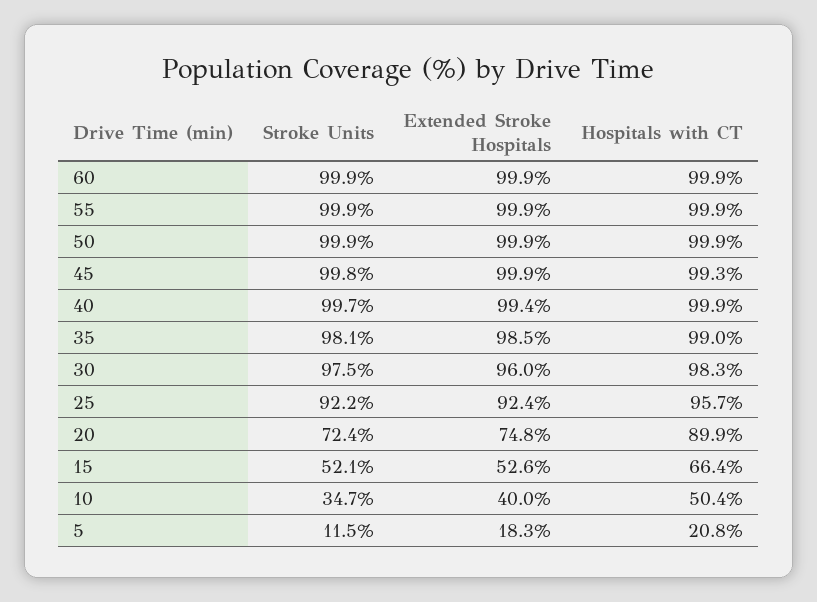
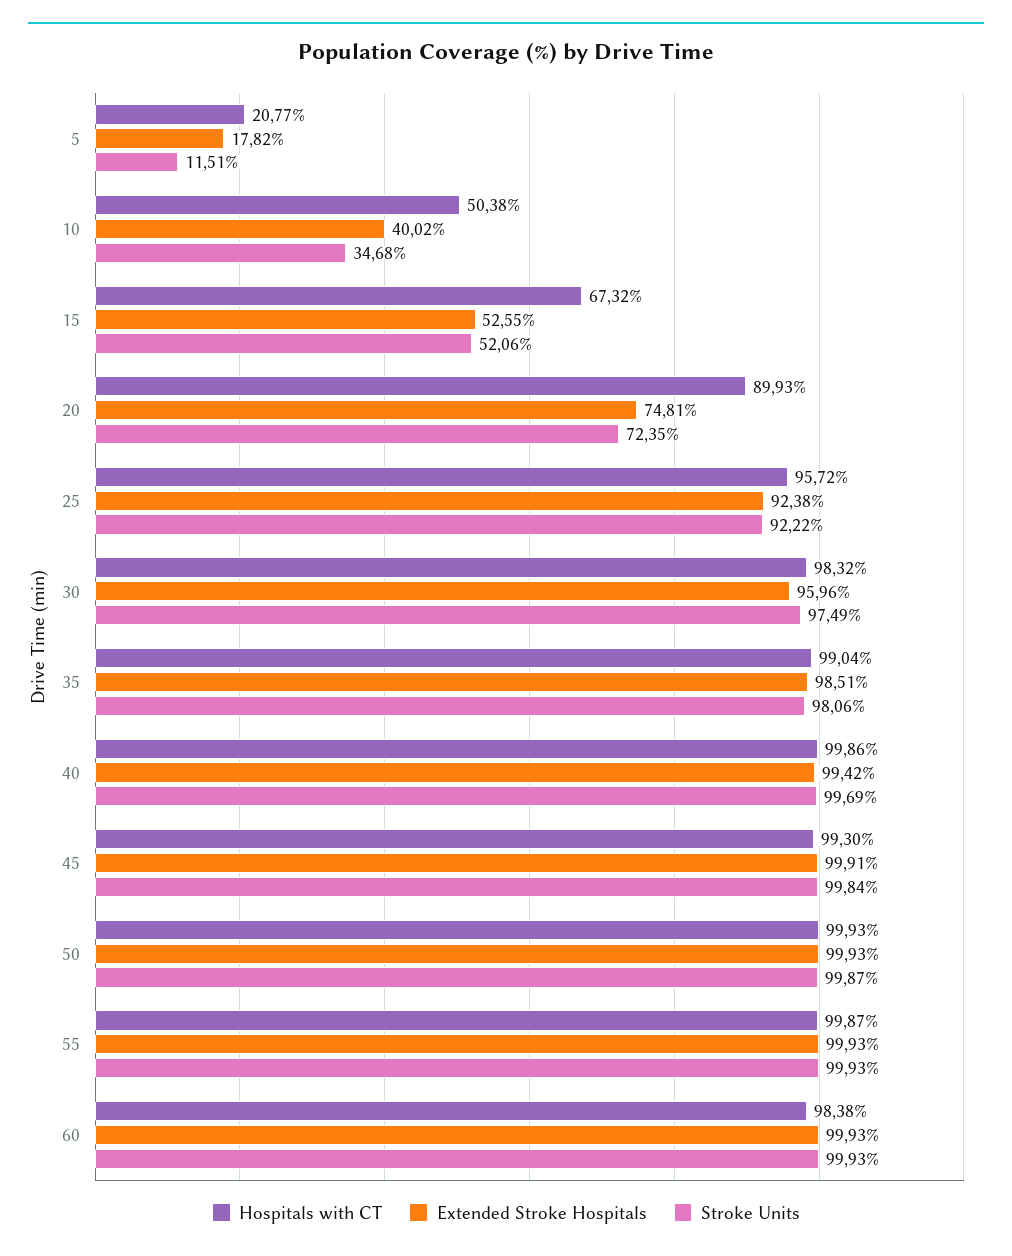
Hospitals with CT, 60: 99.9 -> 98.38
Hospitals with CT, 15: 66.4 -> 67.32
Extended Stroke Hospitals, 5: 18.3 -> 17.82

